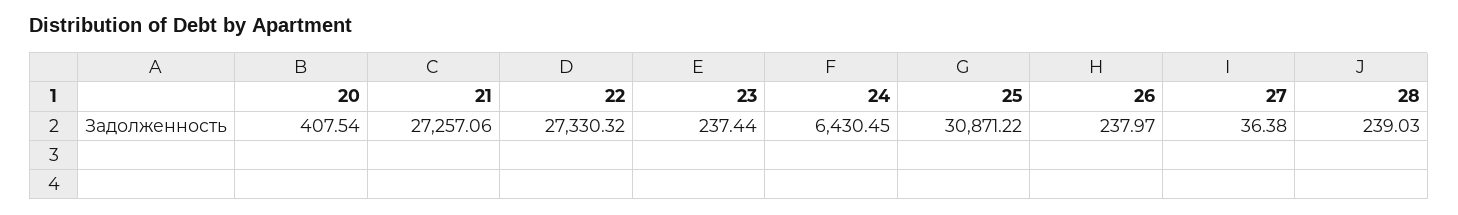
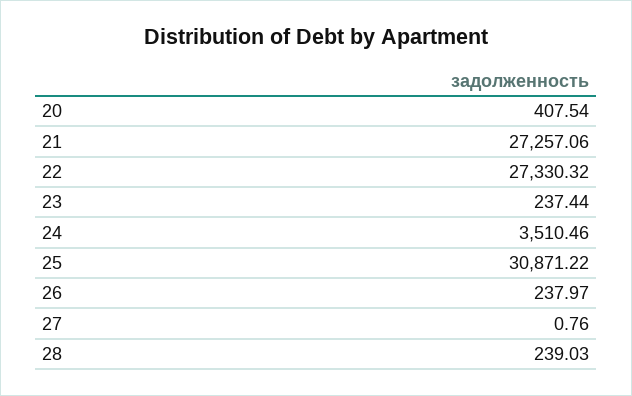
24: 6430.45 -> 3510.46
27: 36.38 -> 0.76

